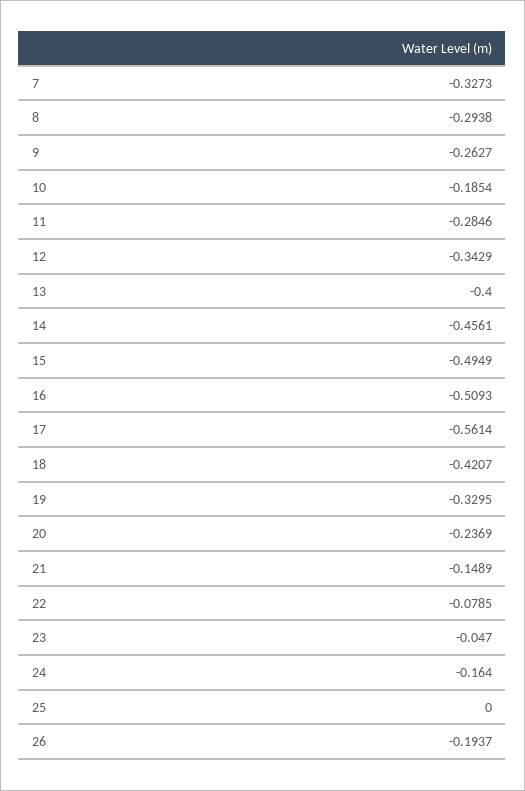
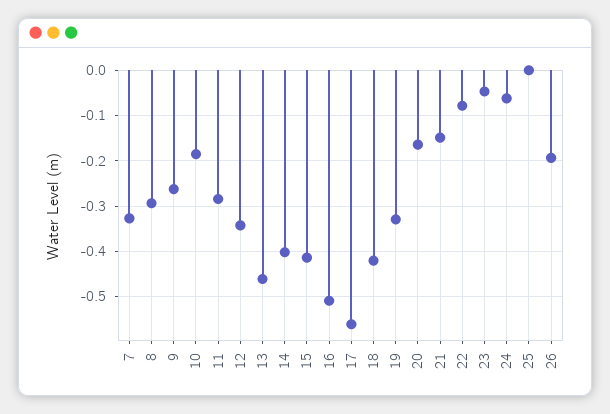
13: -0.4 -> -0.46
14: -0.4561 -> -0.4
15: -0.4949 -> -0.42
20: -0.2369 -> -0.16
24: -0.164 -> -0.06

